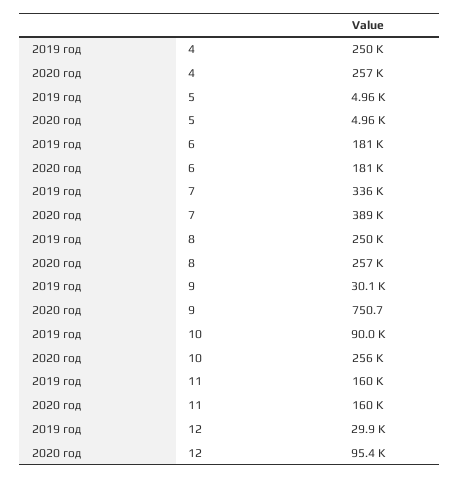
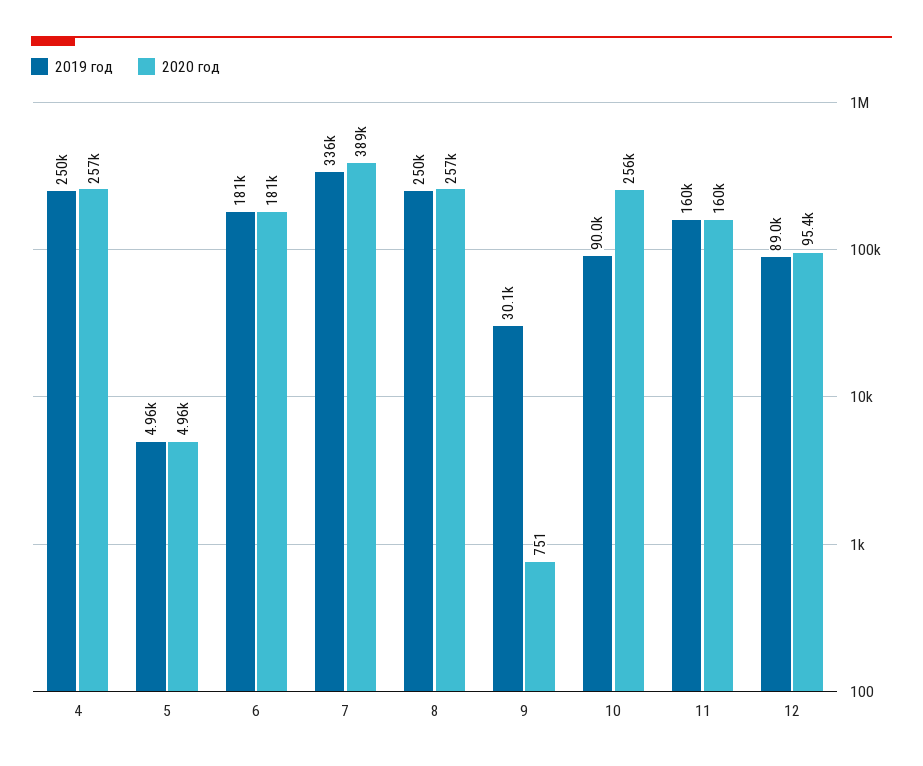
2019 год, 12: 29900 -> 89000

